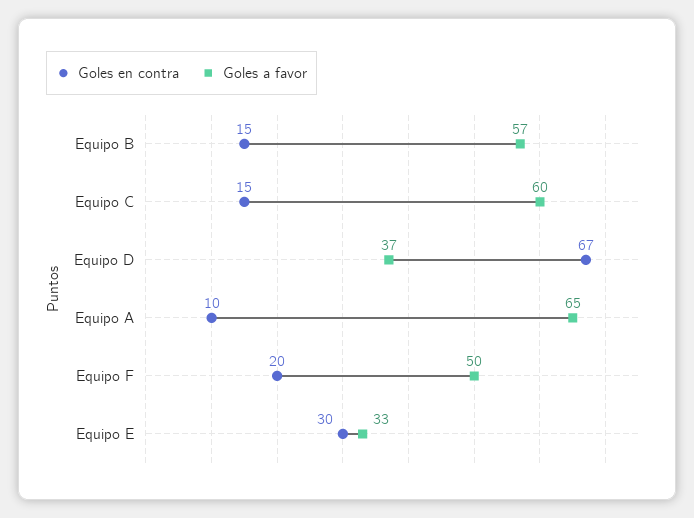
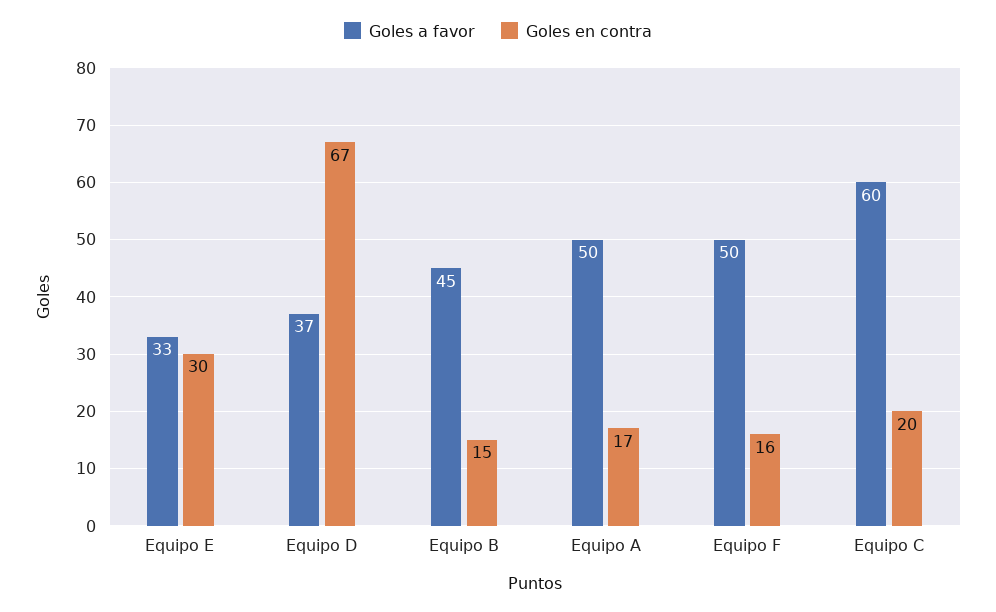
Goles a favor, Equipo B: 57 -> 45
Goles en contra, Equipo C: 15 -> 20
Goles en contra, Equipo A: 10 -> 17
Goles a favor, Equipo A: 65 -> 50
Goles en contra, Equipo F: 20 -> 16

